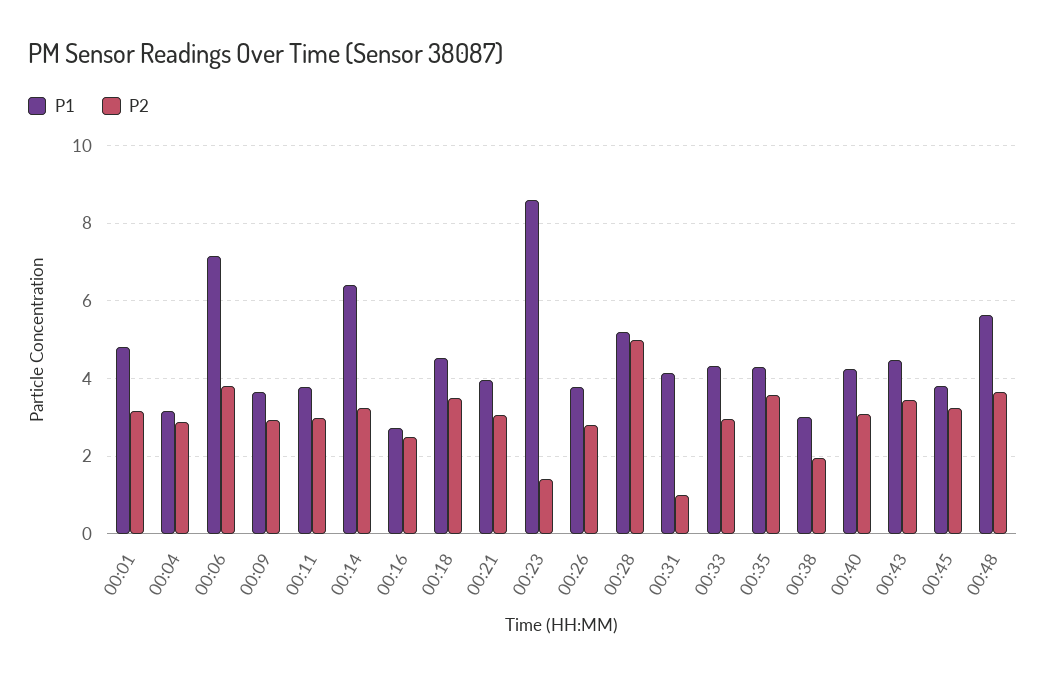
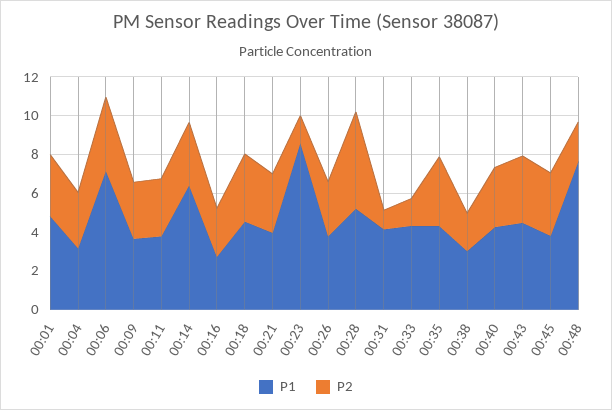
P2, 00:33: 3 -> 1.5
P1, 00:48: 5.6 -> 7.5
P2, 00:48: 3.6 -> 2

